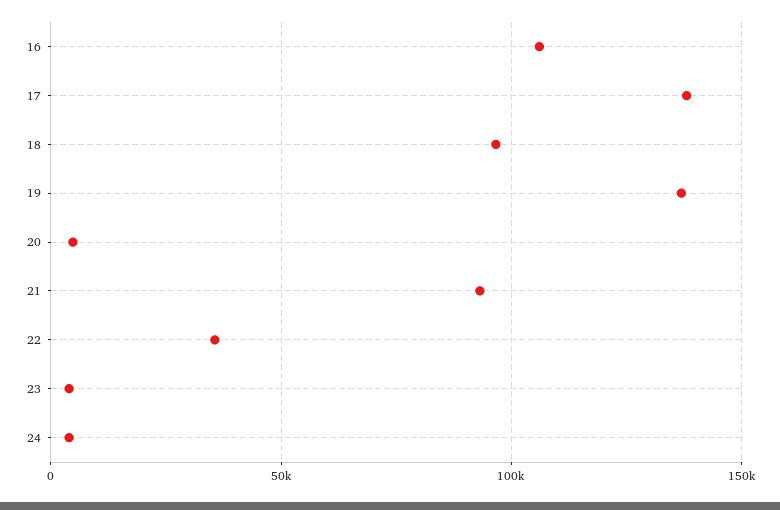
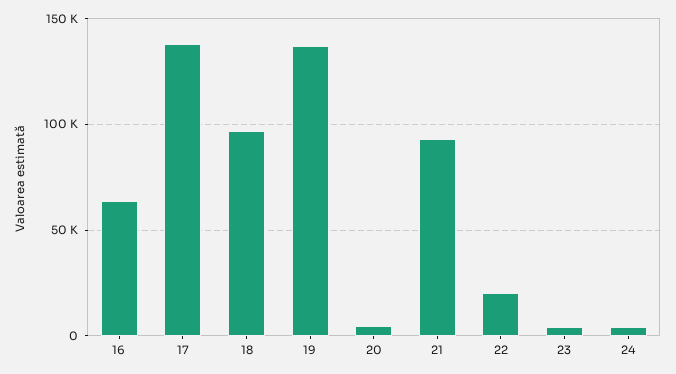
16: 105000 -> 65000
22: 35000 -> 20000

